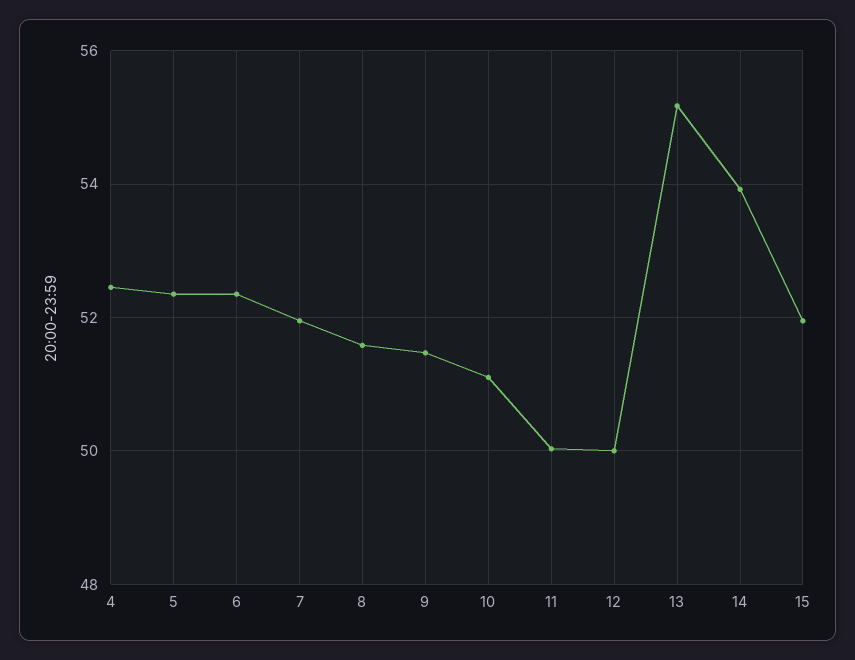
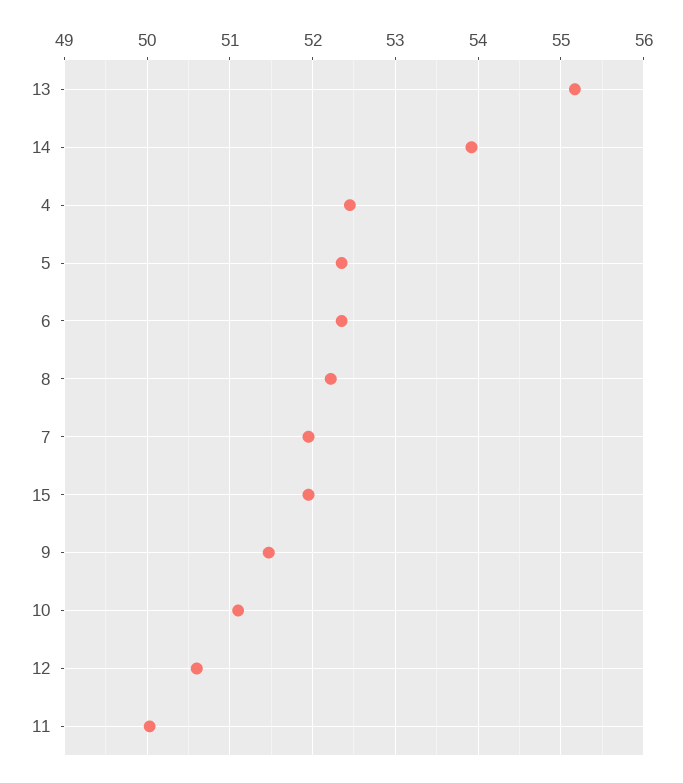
8: 51.6 -> 52.2
12: 50 -> 50.6

